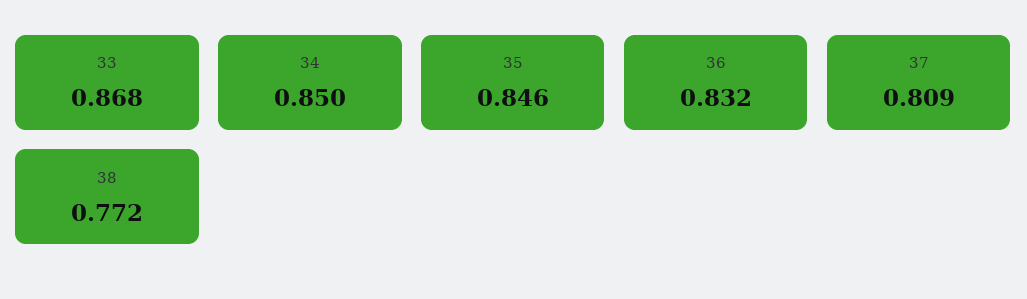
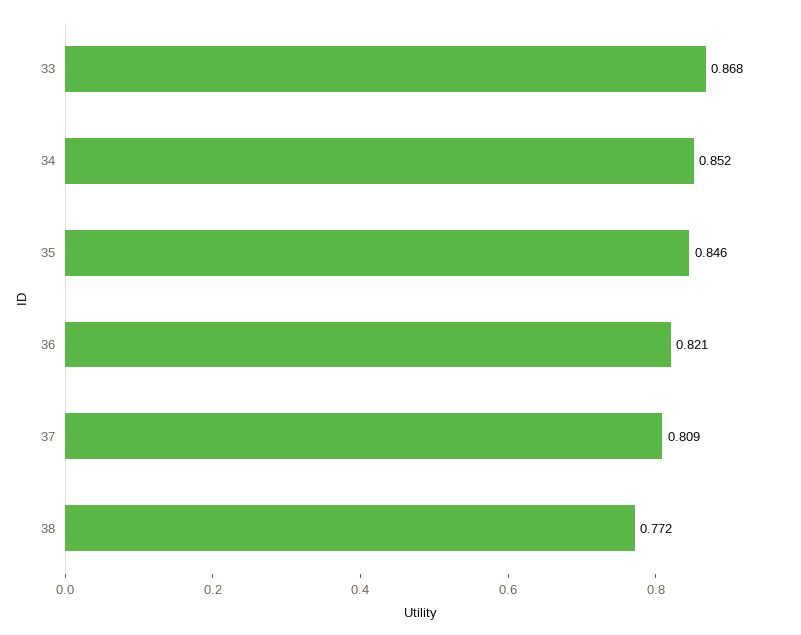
34: 0.85 -> 0.852
36: 0.832 -> 0.821

